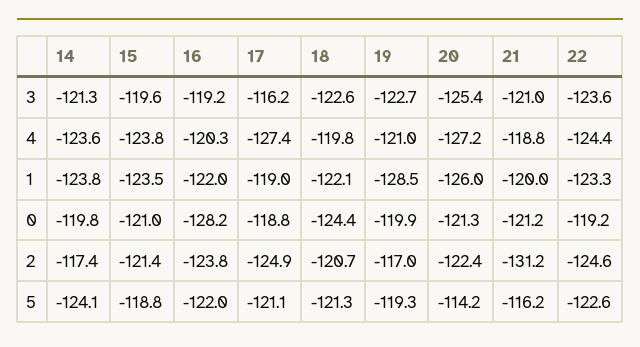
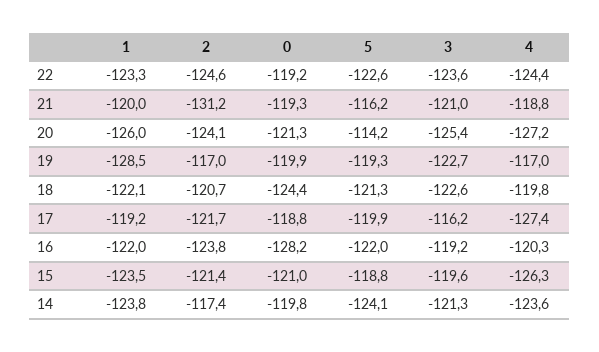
15, 4: -123.8 -> -126.3
19, 4: -121 -> -117
17, 1: -119 -> -119.2
21, 0: -121.2 -> -119.3
17, 2: -124.9 -> -121.7
20, 2: -122.4 -> -124.1
17, 5: -121.1 -> -119.9

